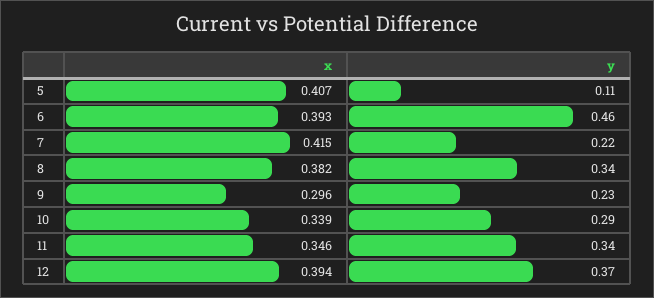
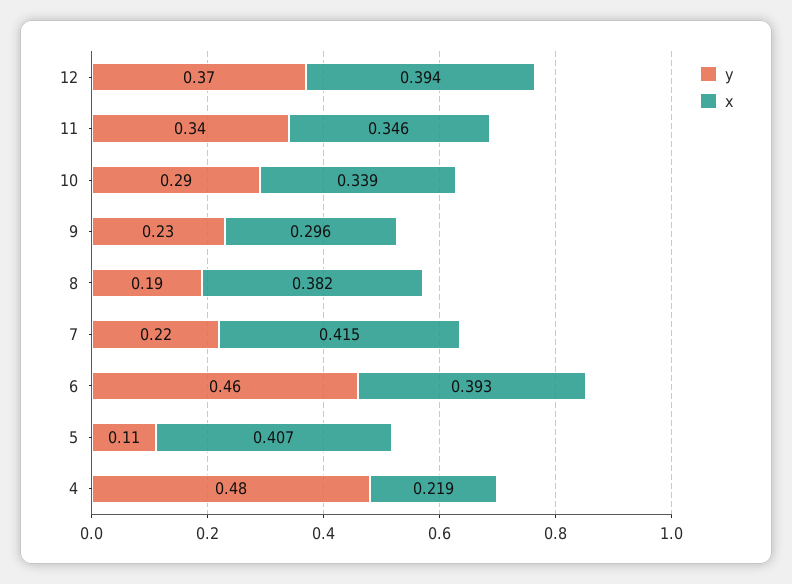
y, 8: 0.34 -> 0.19
y, 4: none -> 0.48
x, 4: none -> 0.219

